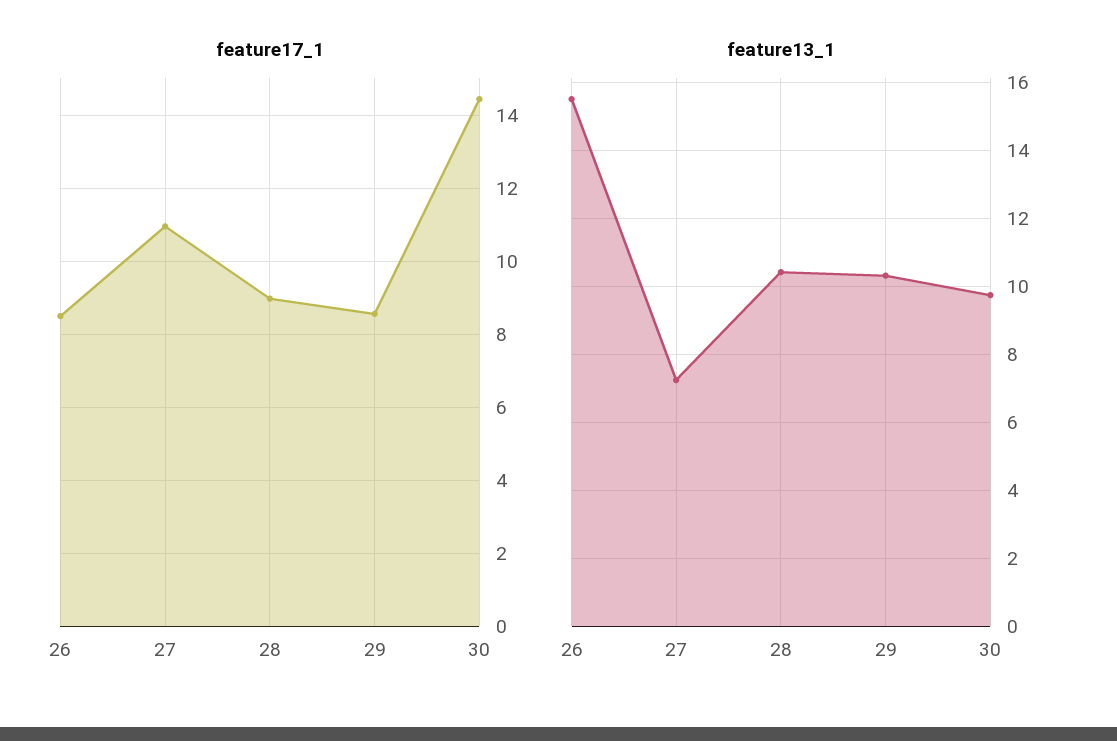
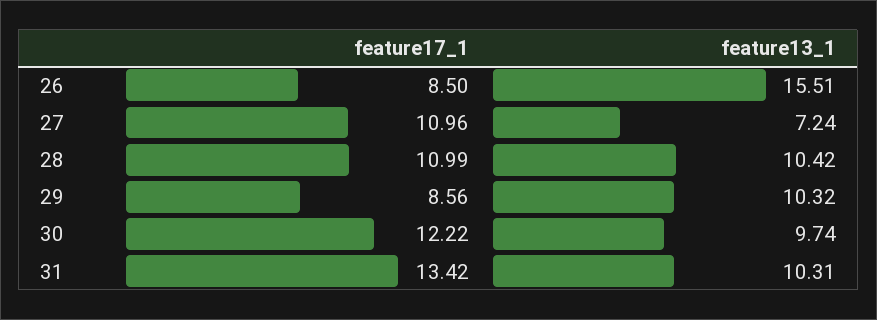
feature17_1, 28: 9 -> 10.99
feature17_1, 30: 14.4 -> 12.22
feature17_1, 31: none -> 13.42
feature13_1, 31: none -> 10.31

